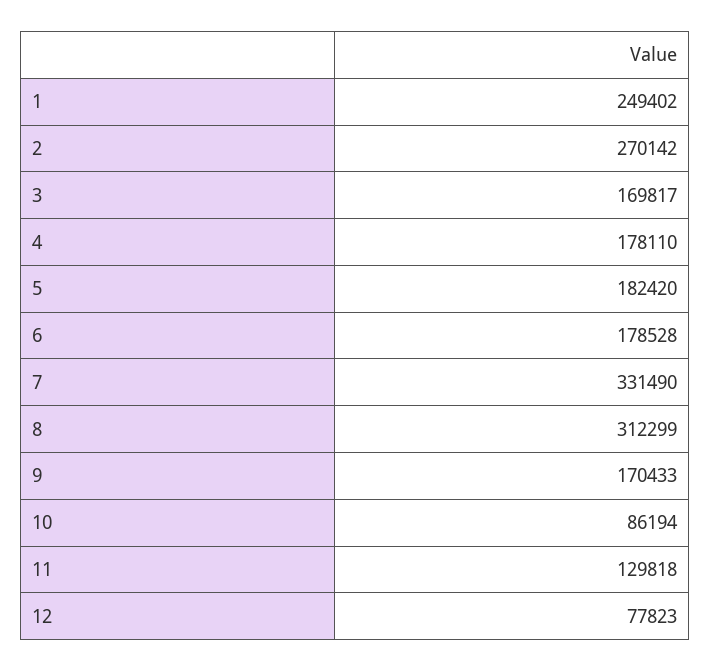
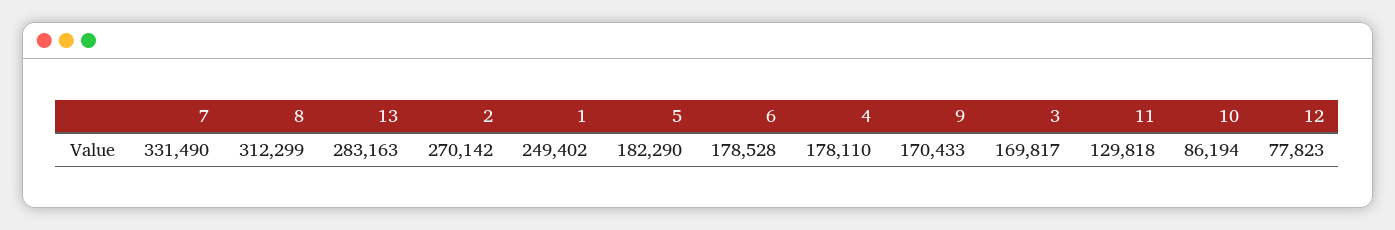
5: 182420 -> 182290
13: none -> 283163

